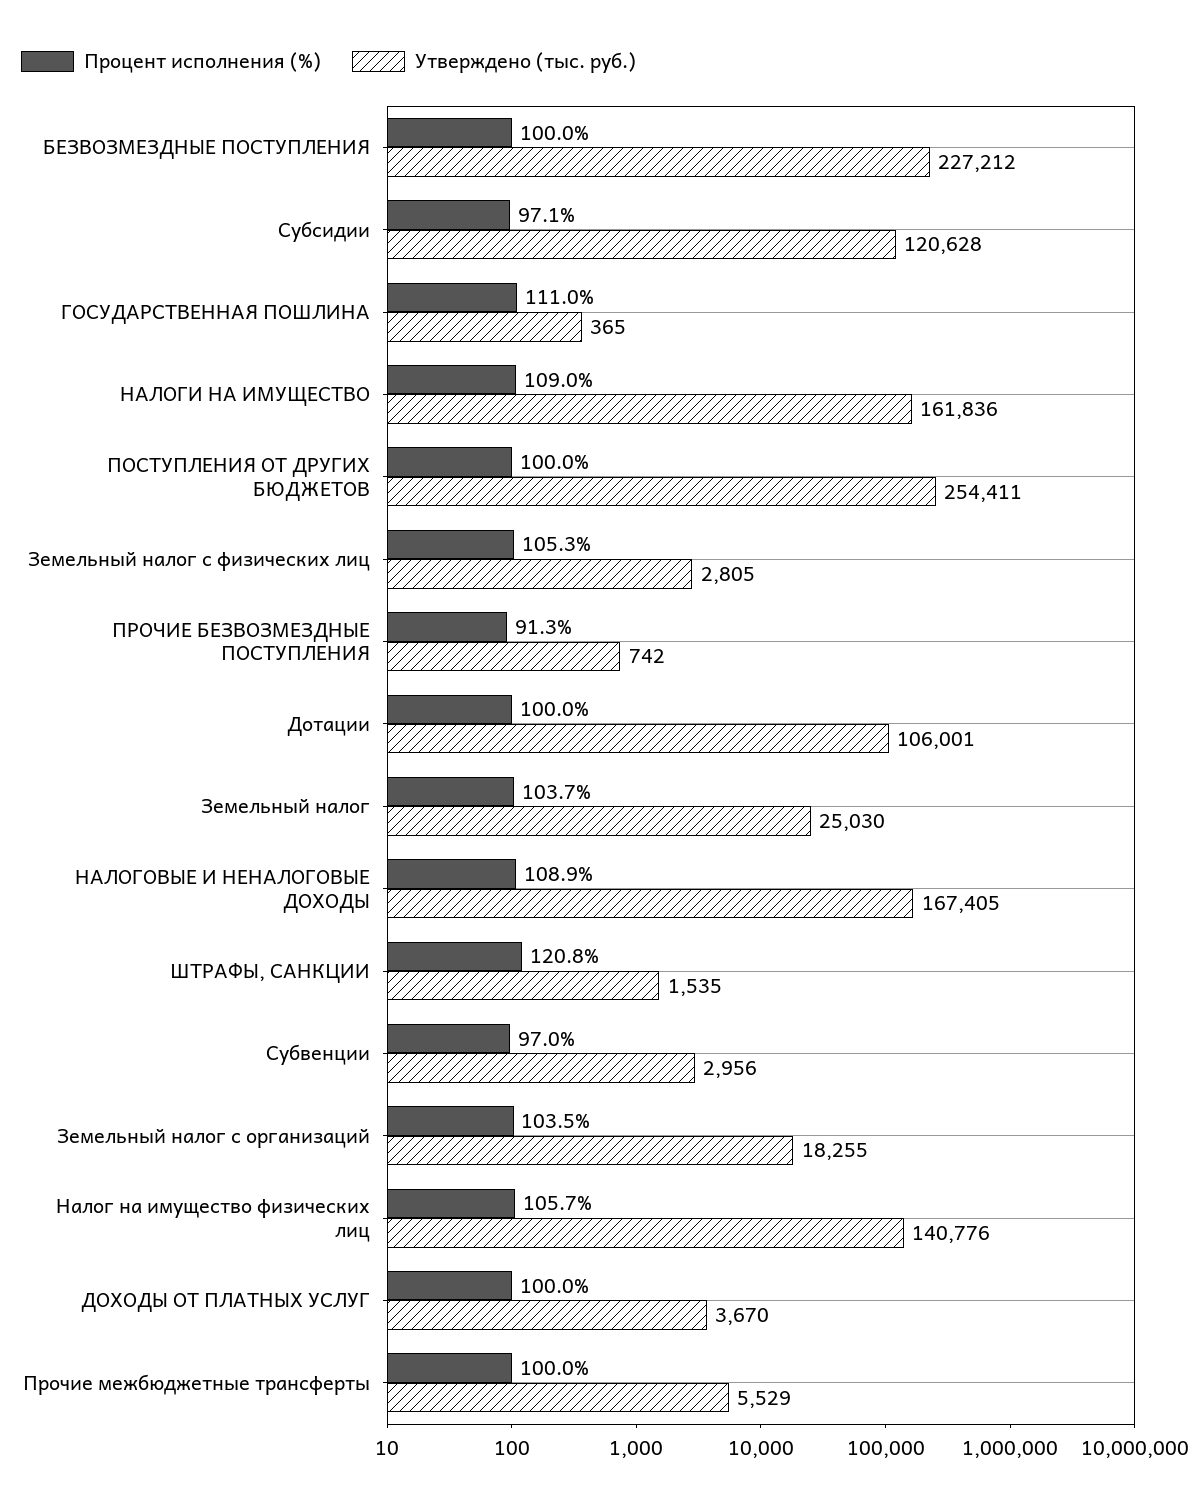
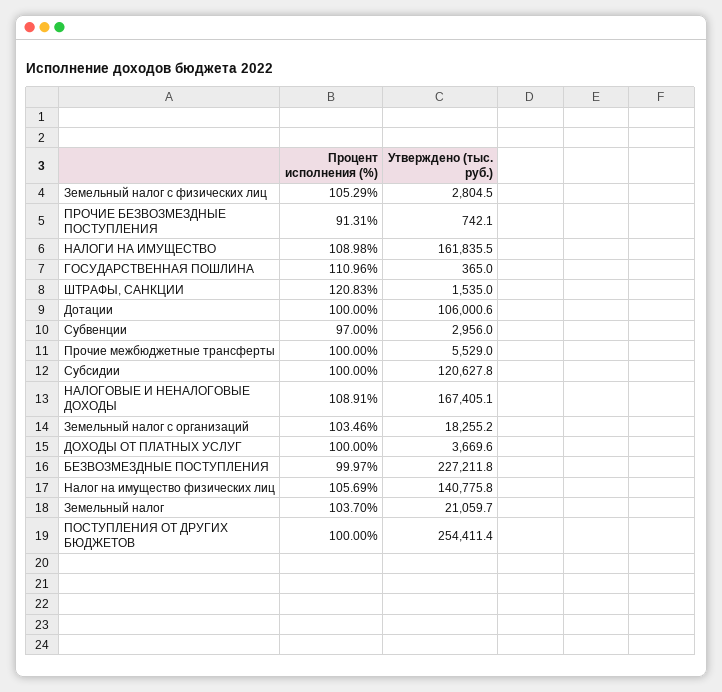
Процент исполнения (%), Субсидии: 97.1 -> 100
Утверждено (тыс. руб.), Земельный налог: 25030 -> 21059.7

